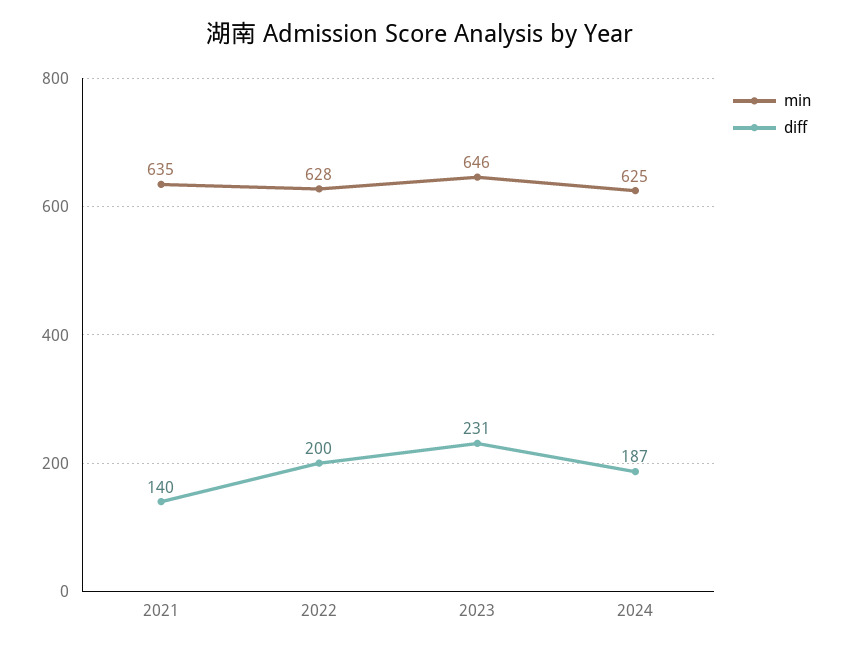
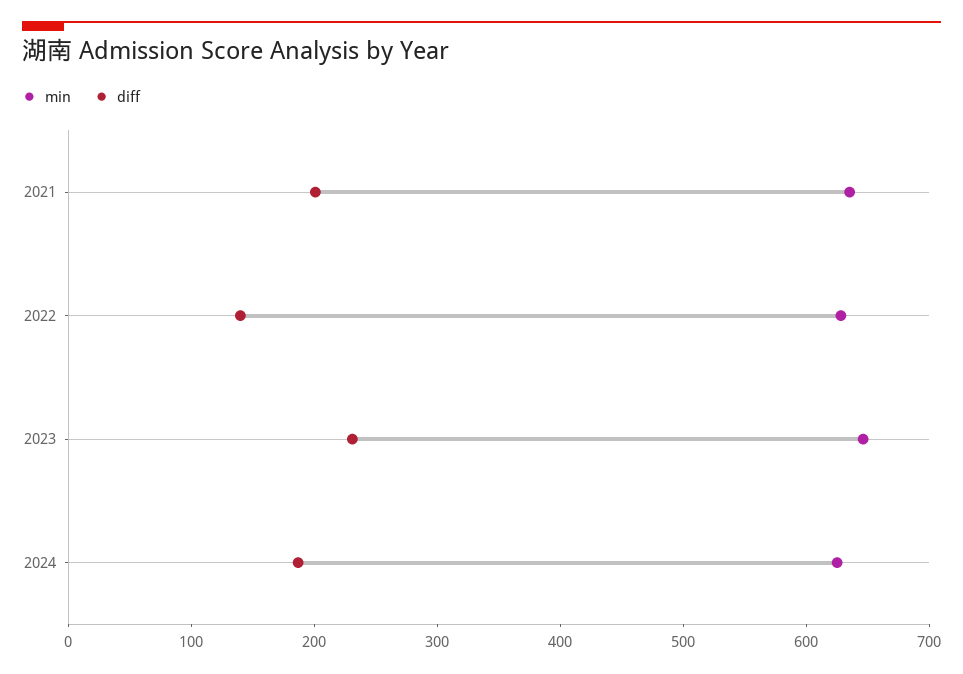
diff, 2021: 140 -> 200
diff, 2022: 200 -> 140

